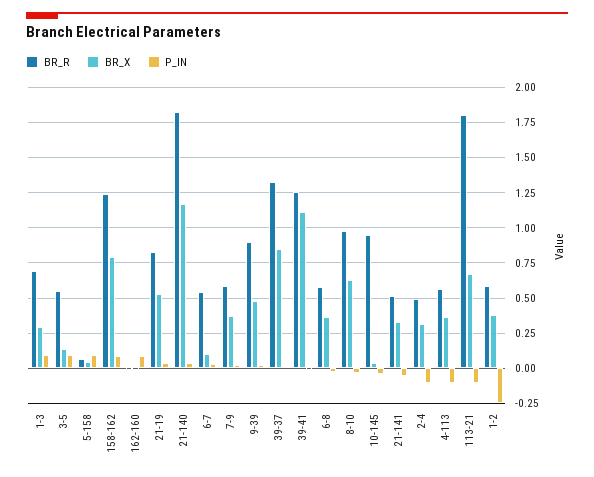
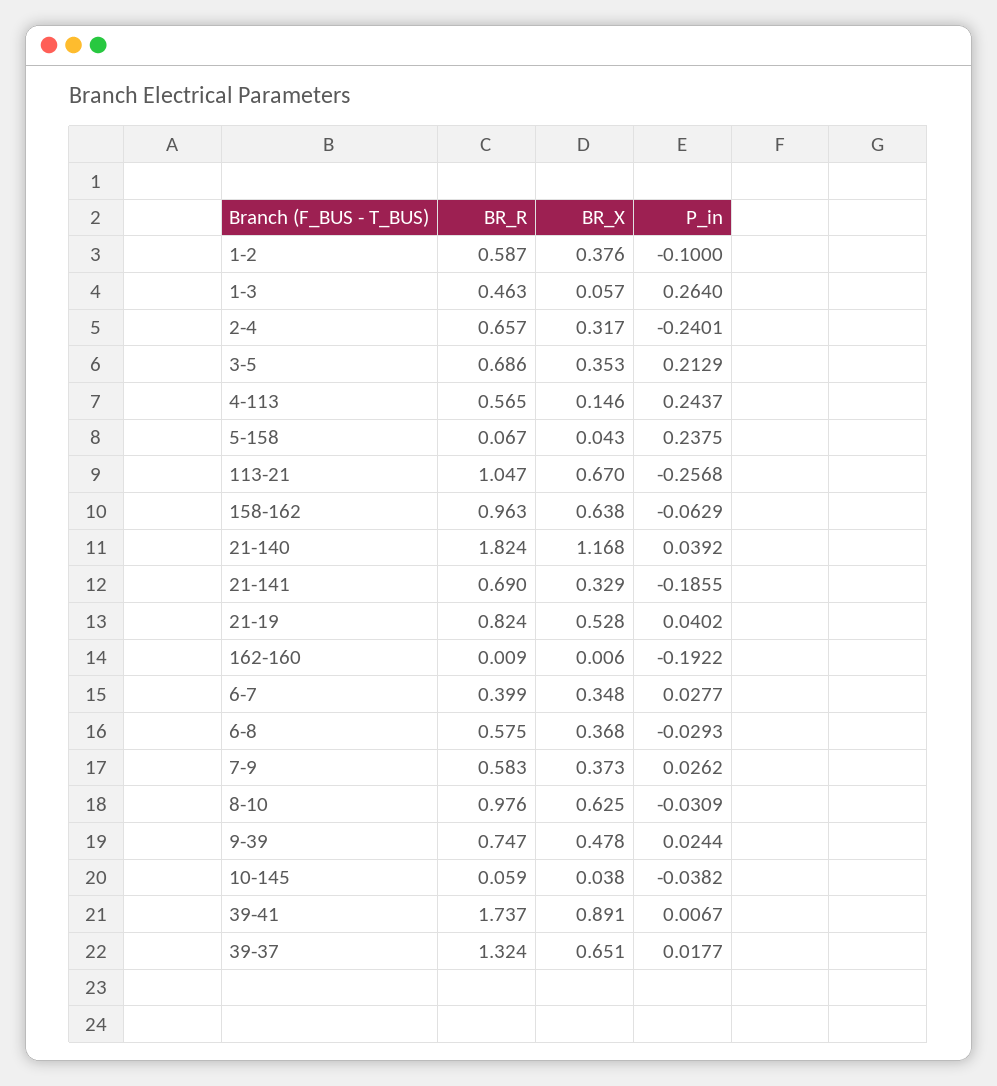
BR_R, 1-3: 0.7 -> 0.463
BR_X, 1-3: 0.3 -> 0.057
P_IN, 1-3: 0.1 -> 0.264
BR_R, 3-5: 0.55 -> 0.686
BR_X, 3-5: 0.15 -> 0.353
P_IN, 3-5: 0.1 -> 0.2129
P_IN, 5-158: 0.1 -> 0.2375
BR_R, 158-162: 1.25 -> 0.963
BR_X, 158-162: 0.8 -> 0.638
P_IN, 158-162: 0.1 -> -0.0629
P_IN, 162-160: 0.1 -> -0.1922
BR_R, 6-7: 0.55 -> 0.399
BR_X, 6-7: 0.1 -> 0.348
BR_R, 9-39: 0.9 -> 0.747
BR_X, 39-37: 0.85 -> 0.651
BR_R, 39-41: 1.25 -> 1.737
BR_X, 39-41: 1.1 -> 0.891
BR_R, 10-145: 0.95 -> 0.059
BR_R, 21-141: 0.5 -> 0.69
P_IN, 21-141: -0.05 -> -0.1855
BR_R, 2-4: 0.5 -> 0.657
P_IN, 2-4: -0.1 -> -0.2401
BR_X, 4-113: 0.35 -> 0.146
P_IN, 4-113: -0.1 -> 0.2437
BR_R, 113-21: 1.8 -> 1.047
P_IN, 113-21: -0.1 -> -0.2568
P_IN, 1-2: -0.25 -> -0.1

